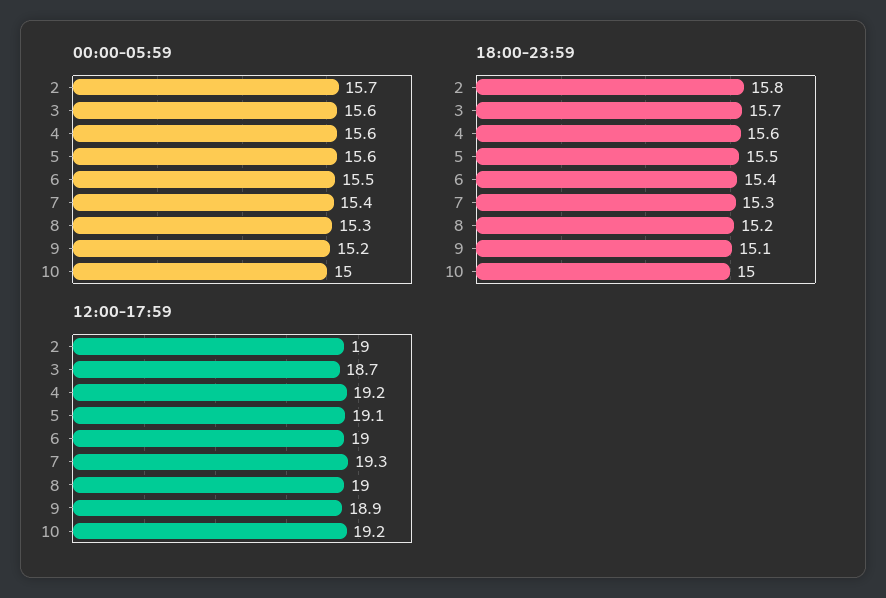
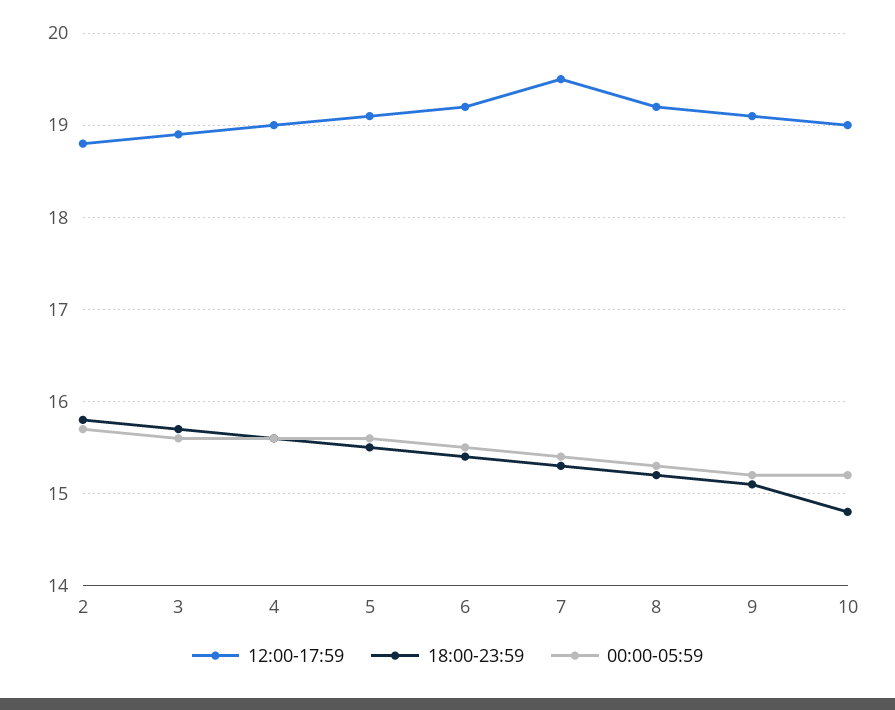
00:00-05:59, 10: 15 -> 15.2
18:00-23:59, 10: 15 -> 14.8
12:00-17:59, 2: 19 -> 18.8
12:00-17:59, 3: 18.7 -> 18.9
12:00-17:59, 4: 19.2 -> 19
12:00-17:59, 6: 19 -> 19.2
12:00-17:59, 7: 19.3 -> 19.5
12:00-17:59, 8: 19 -> 19.2
12:00-17:59, 9: 18.9 -> 19.1
12:00-17:59, 10: 19.2 -> 19

